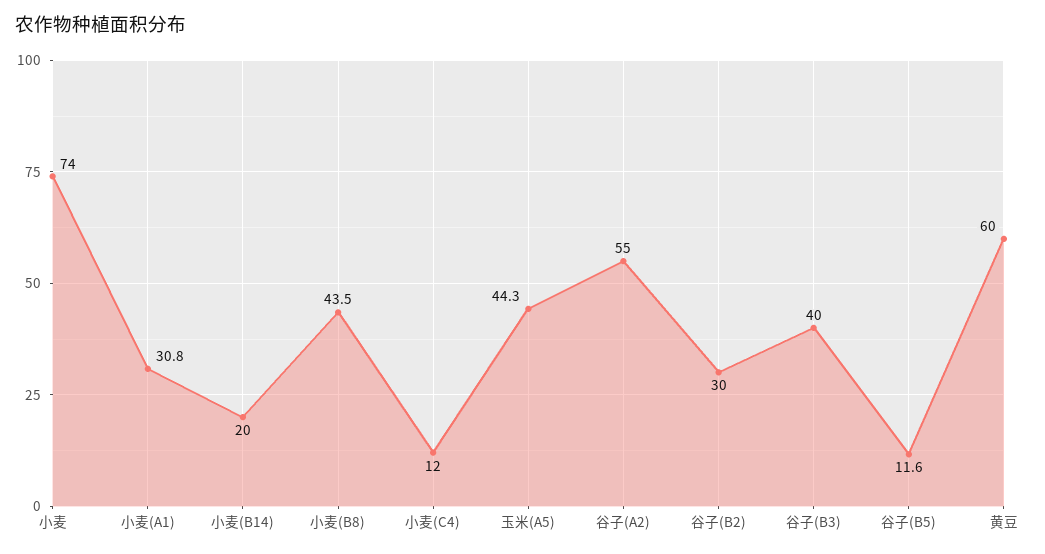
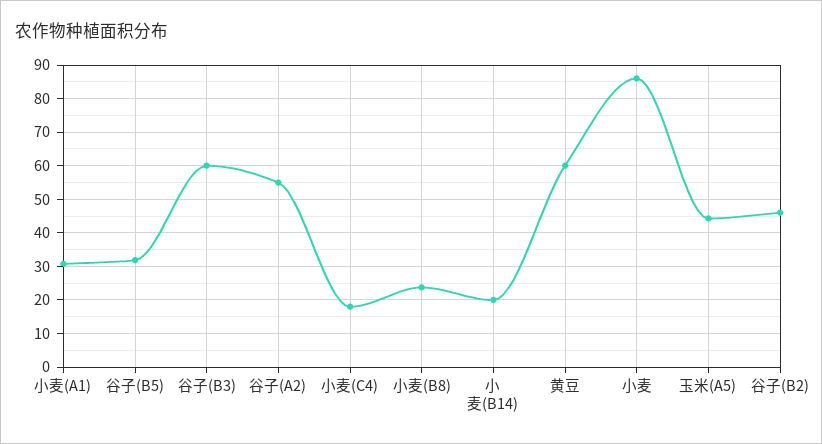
小麦: 74 -> 86
小麦(B8): 43.5 -> 24
小麦(C4): 12 -> 18
谷子(B2): 30 -> 46
谷子(B3): 40 -> 60
谷子(B5): 11.6 -> 32

